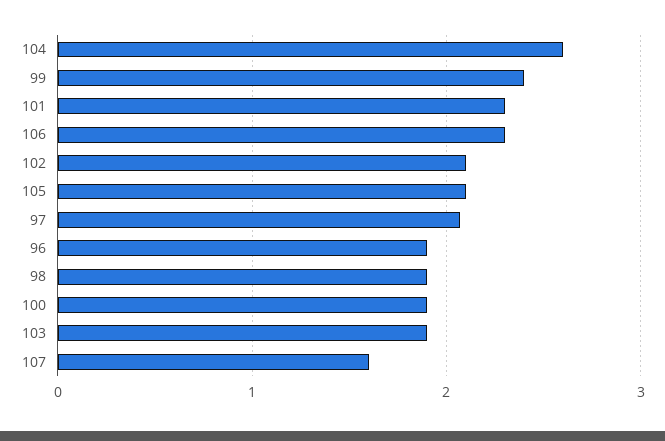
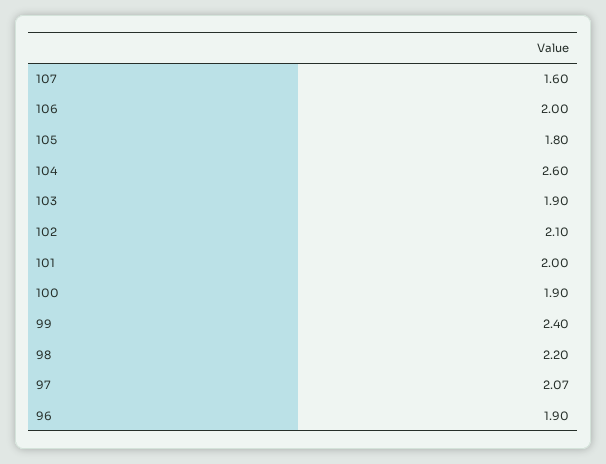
101: 2.3 -> 2
106: 2.3 -> 2
105: 2.1 -> 1.8
98: 1.9 -> 2.2

